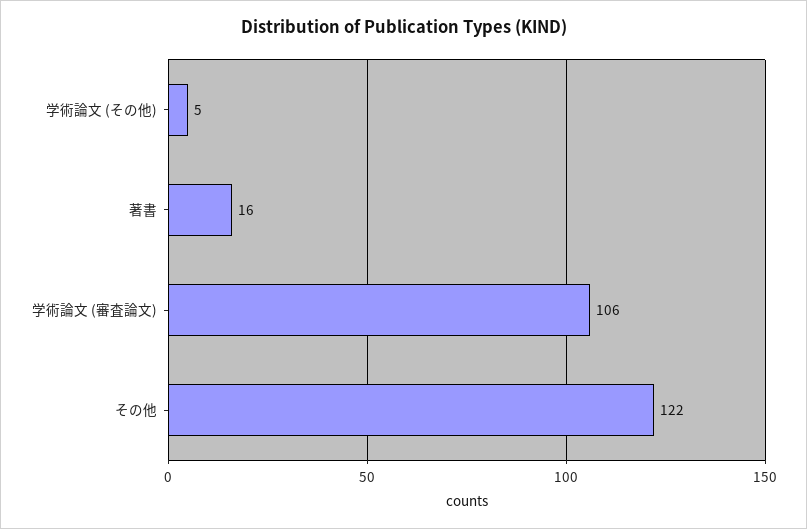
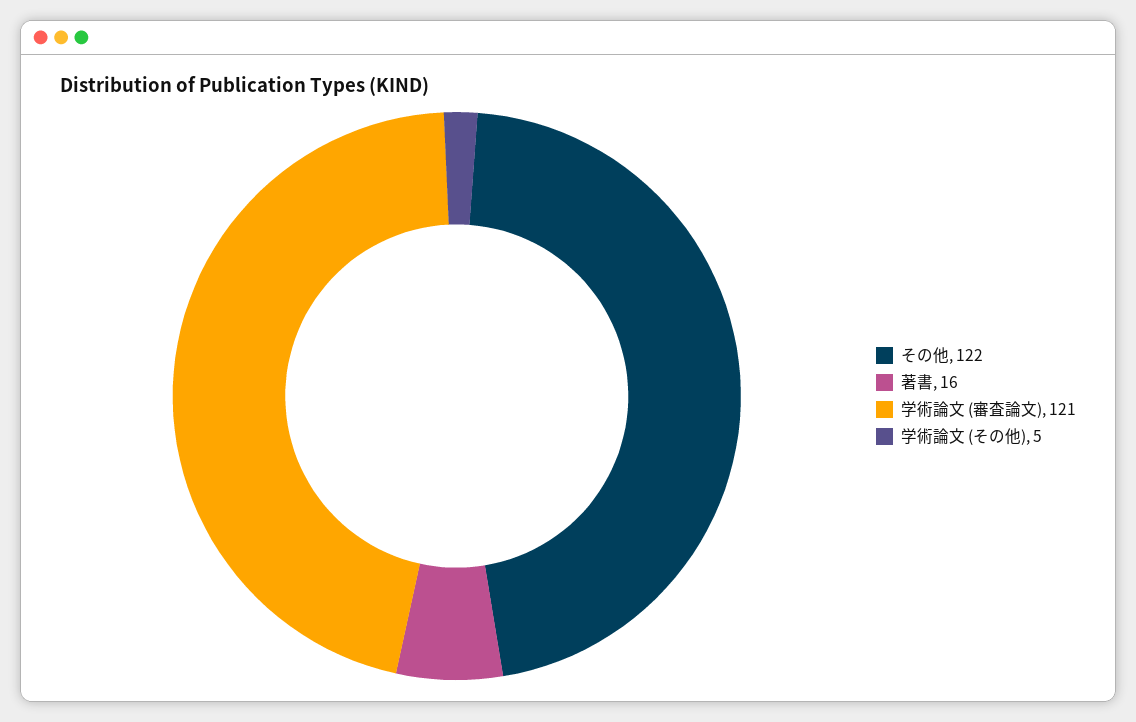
学術論文 (審査論文): 106 -> 121

